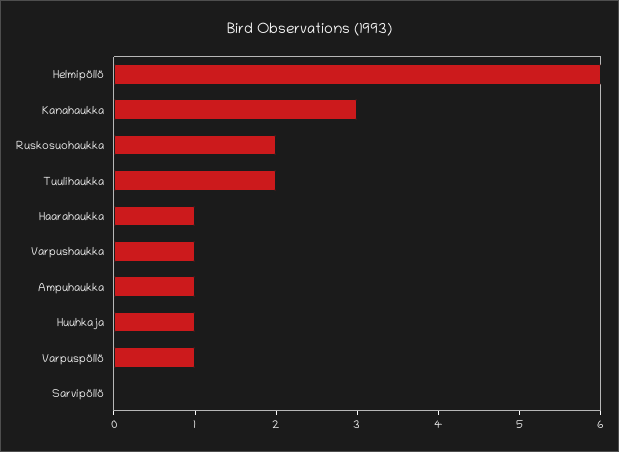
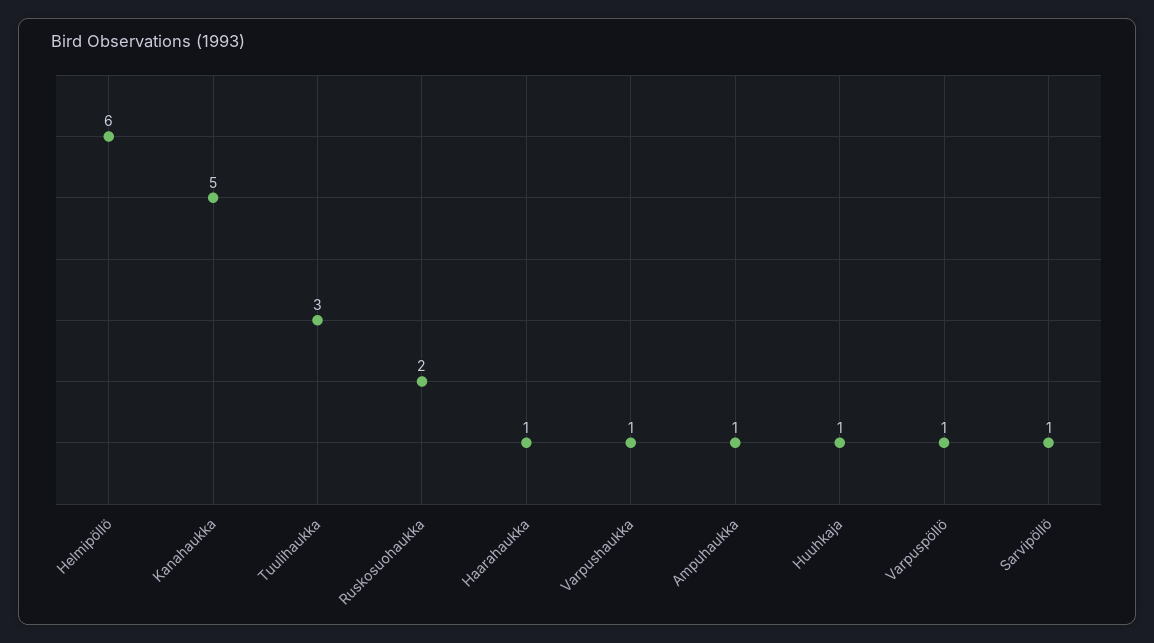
Kanahaukka: 3 -> 5
Tuulihaukka: 2 -> 3
Sarvipöllö: 0 -> 1

